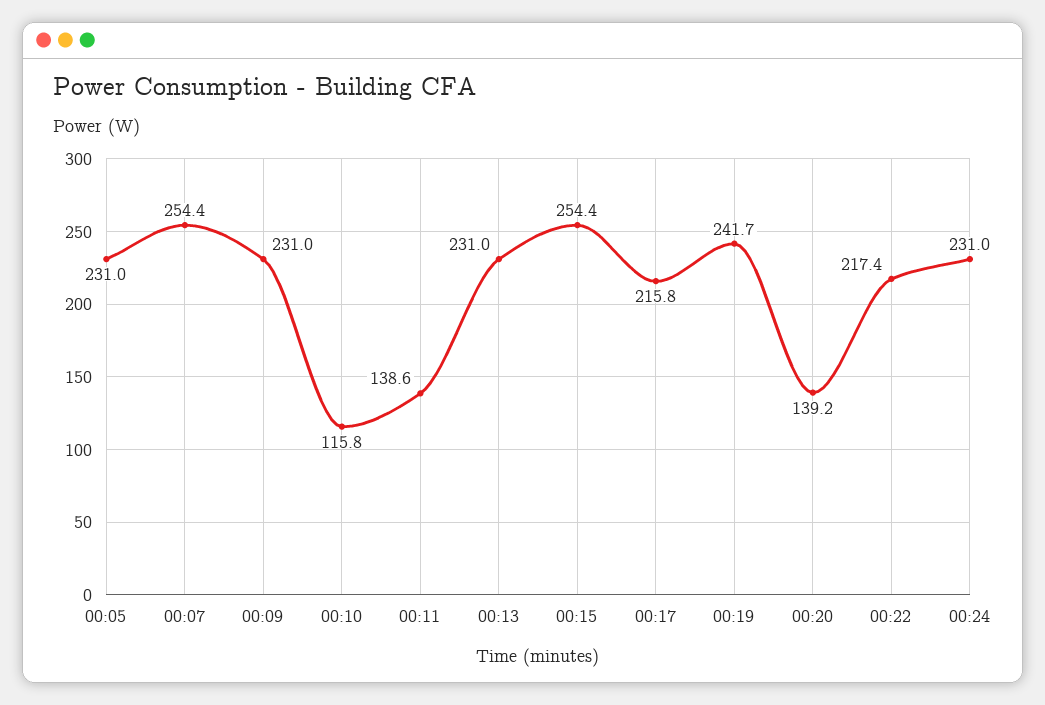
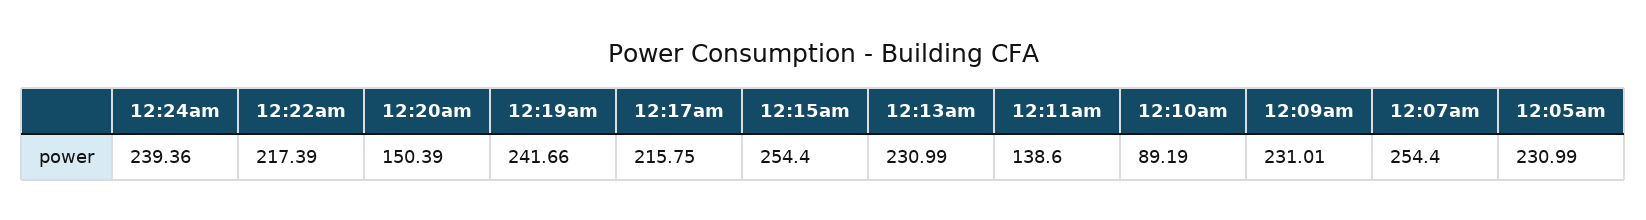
00:10: 115.8 -> 89.19
00:20: 139.2 -> 150.39
00:24: 231 -> 239.36

